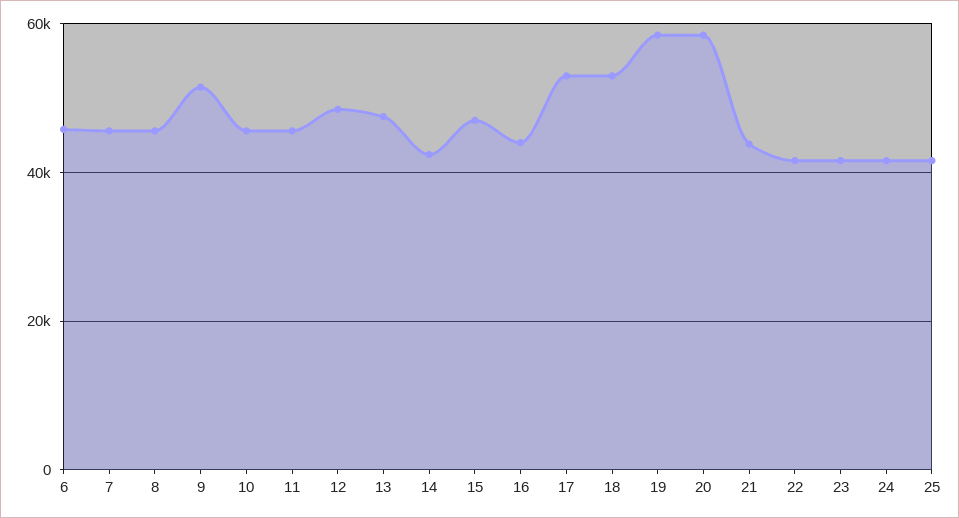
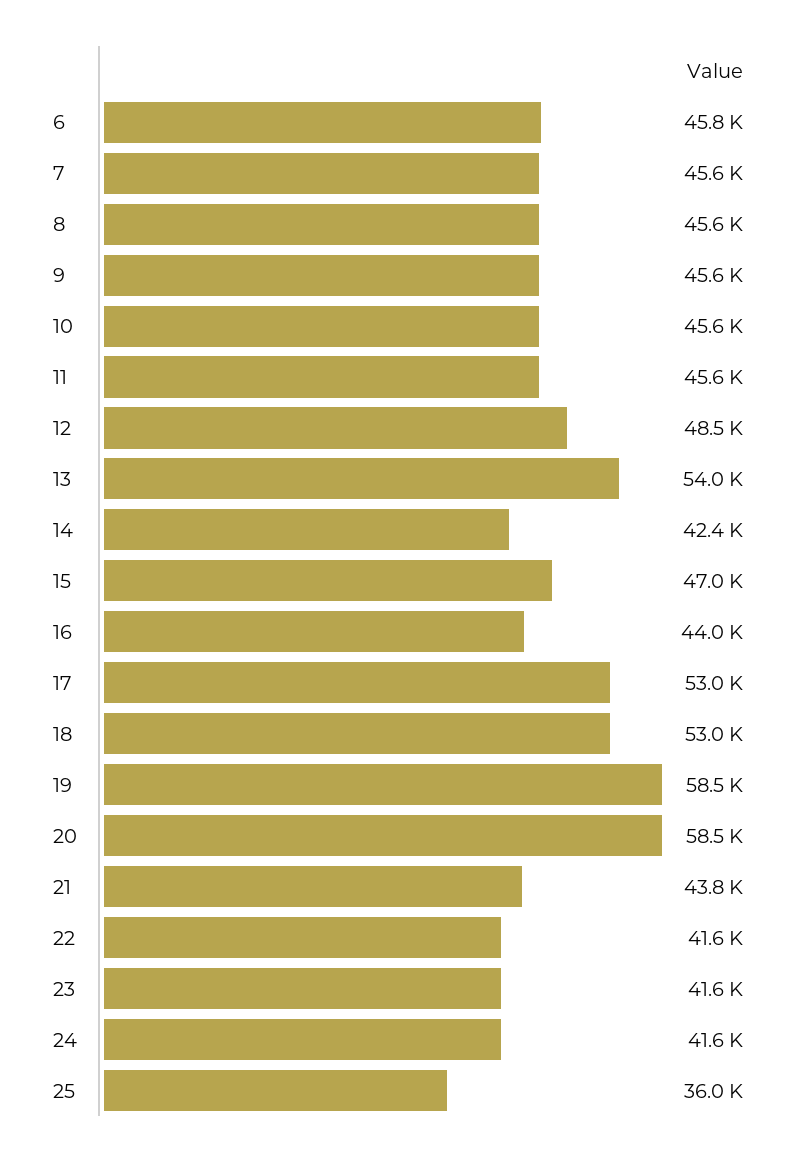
9: 52000 -> 45600
13: 48000 -> 54000
25: 42000 -> 36000

